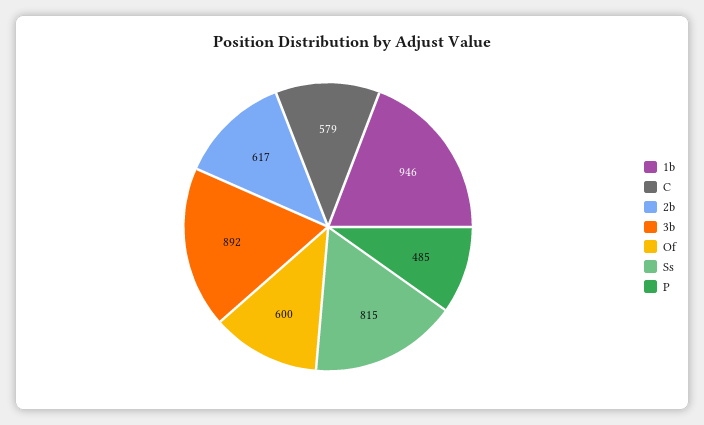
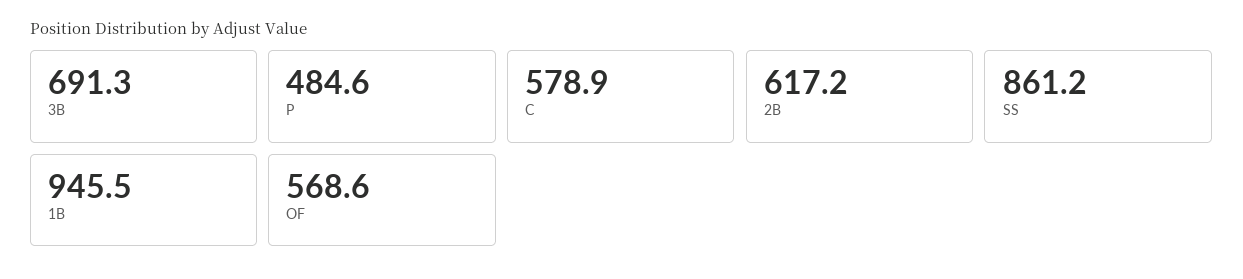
3b: 892 -> 691.3
Of: 600 -> 568.6
Ss: 815 -> 861.2

